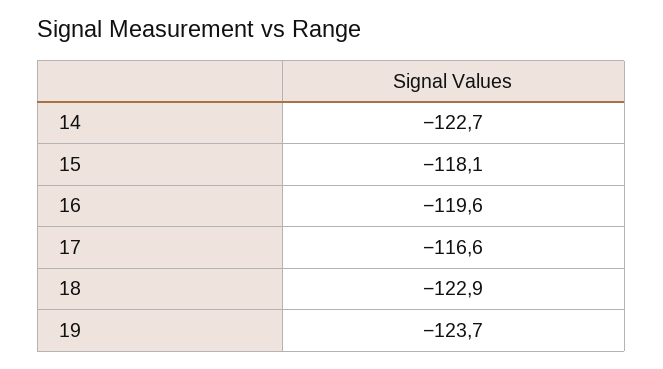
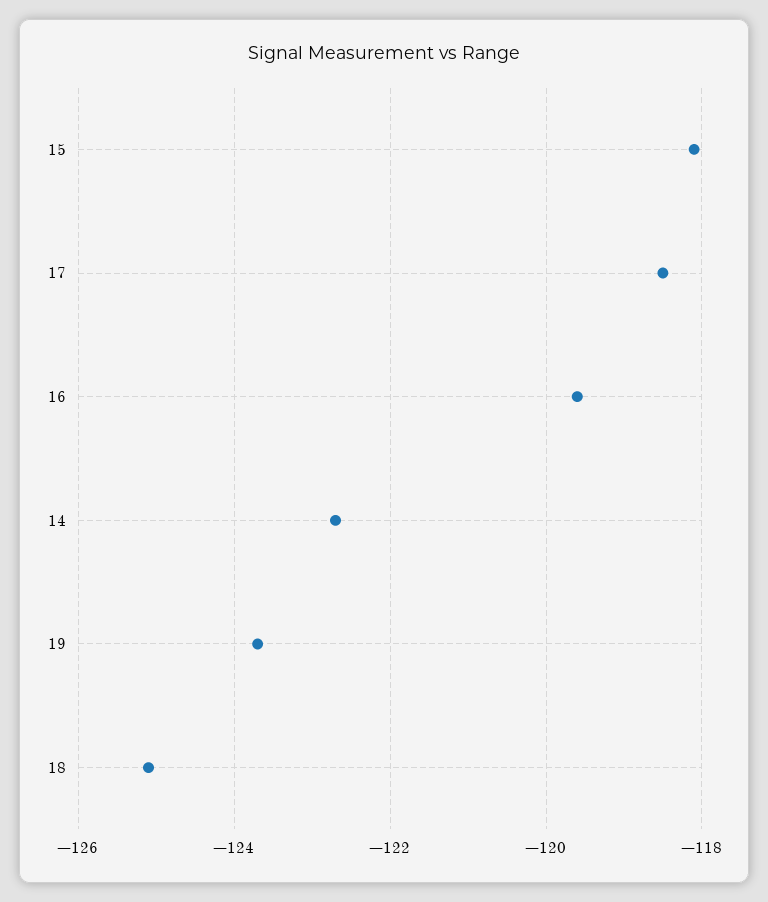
17: -116.6 -> -118.5
18: -122.9 -> -125

